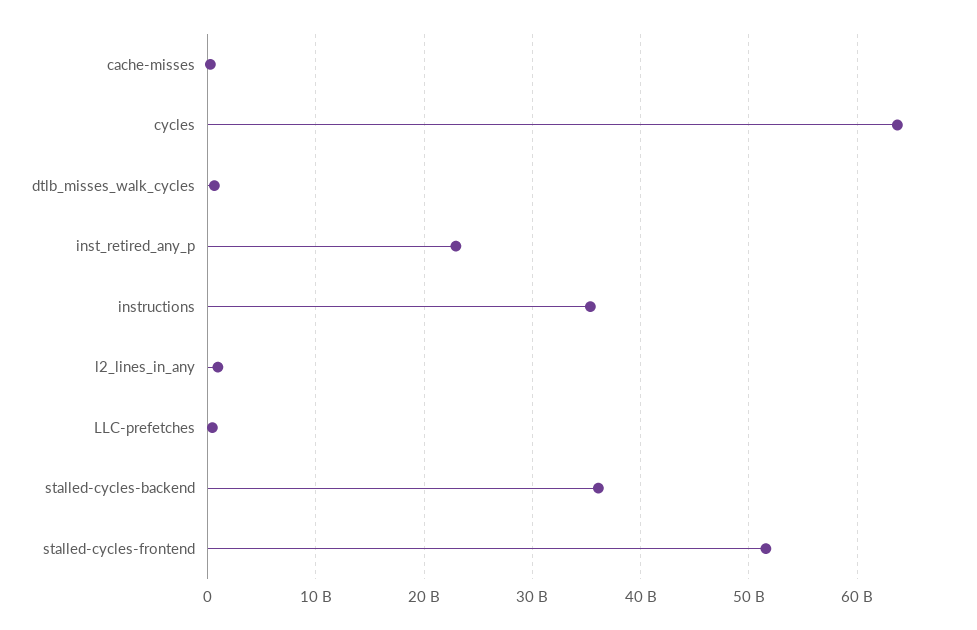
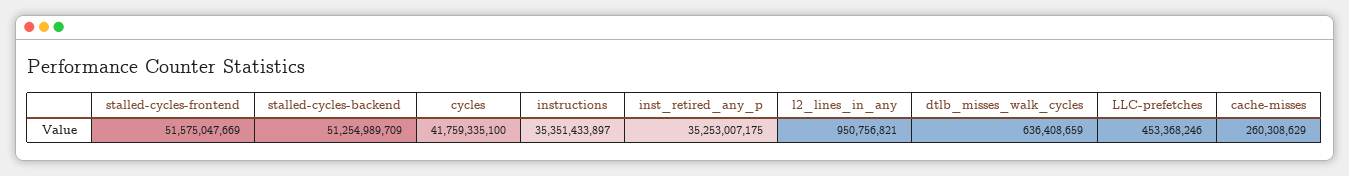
cycles: 64000000000 -> 41759335100
inst_retired_any_p: 23000000000 -> 35253007175
stalled-cycles-backend: 36000000000 -> 51254989709

